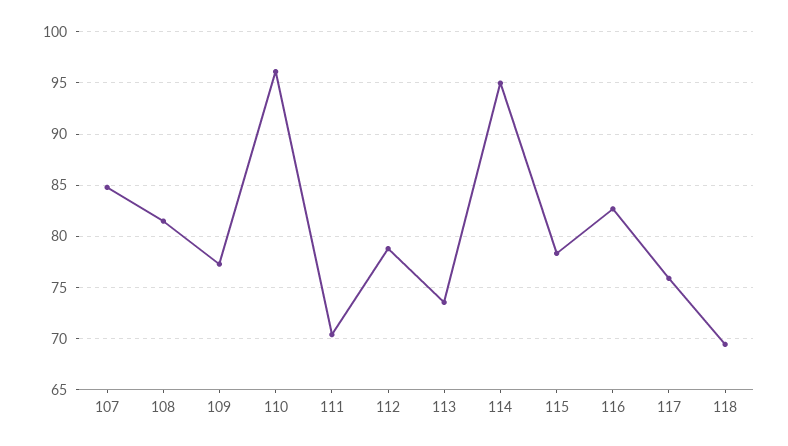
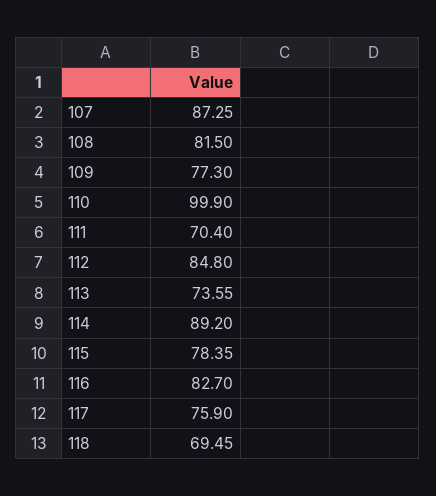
107: 85 -> 87.25
110: 96 -> 99.9
112: 79 -> 84.8
114: 95 -> 89.2

